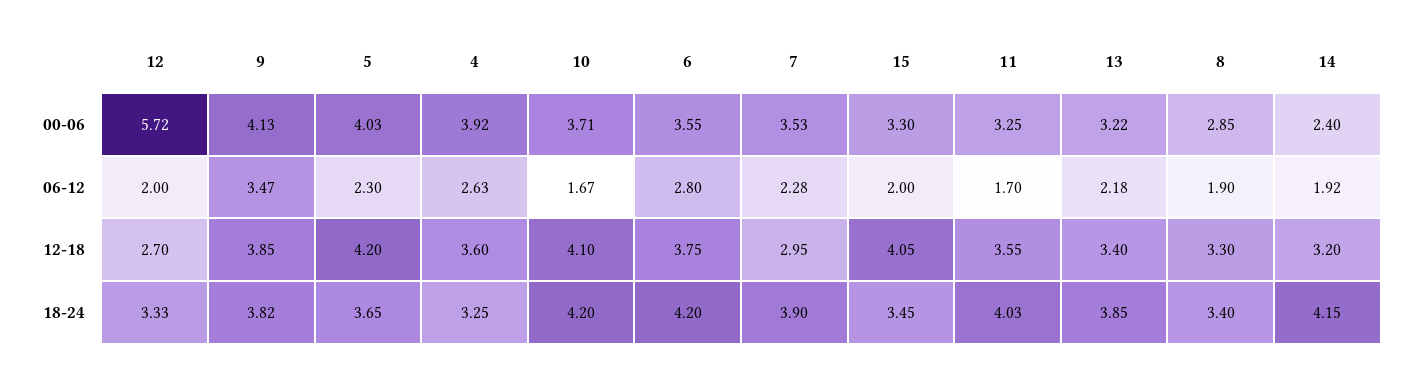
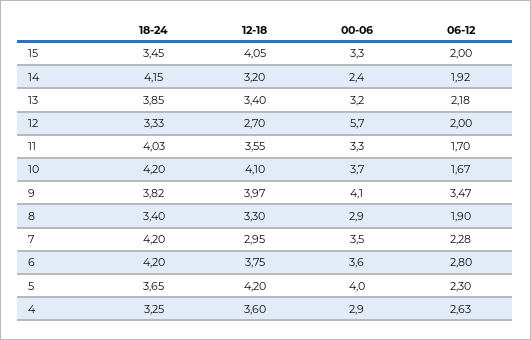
4, 00-06: 3.92 -> 2.9
9, 12-18: 3.85 -> 3.97
7, 18-24: 3.9 -> 4.2

